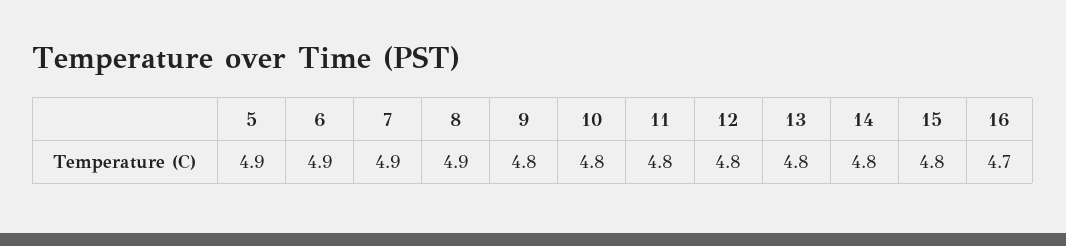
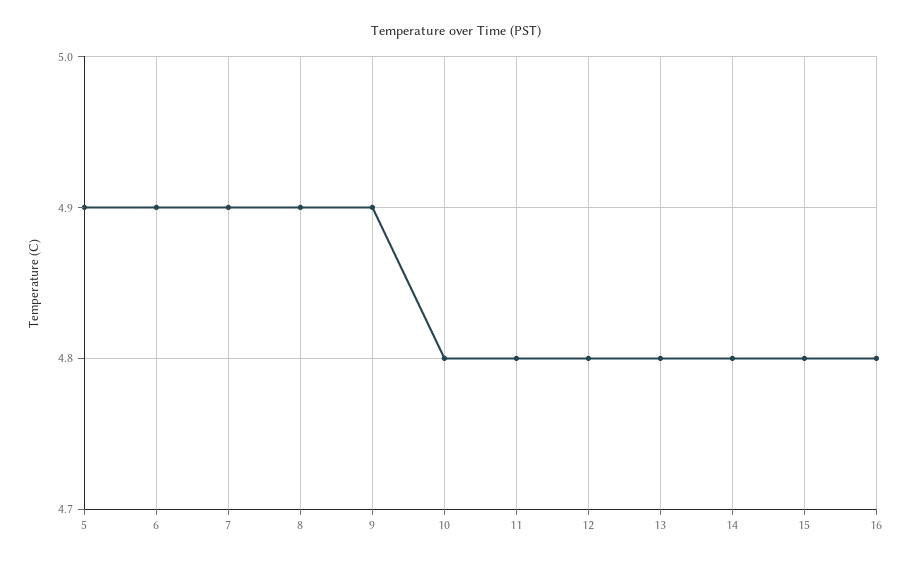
9: 4.8 -> 4.9
16: 4.7 -> 4.8

